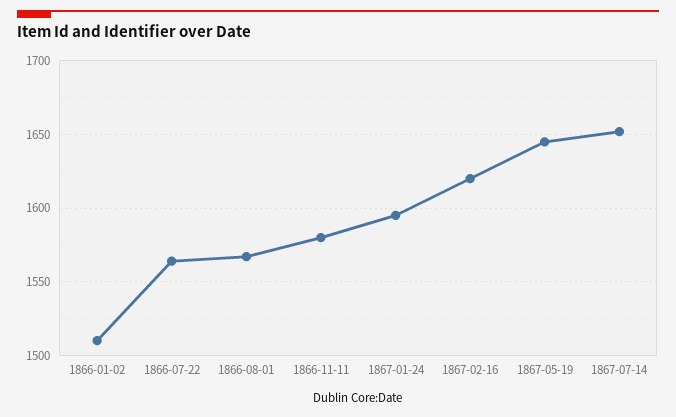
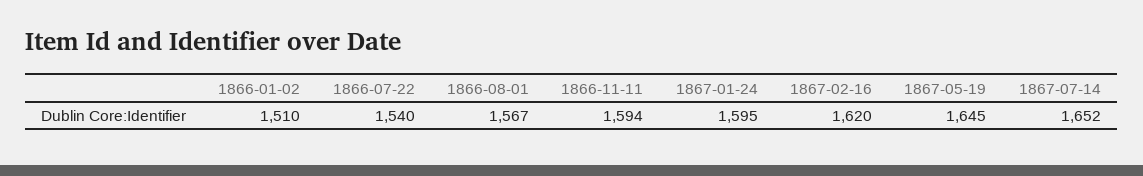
1866-07-22: 1565 -> 1540
1866-11-11: 1580 -> 1594

